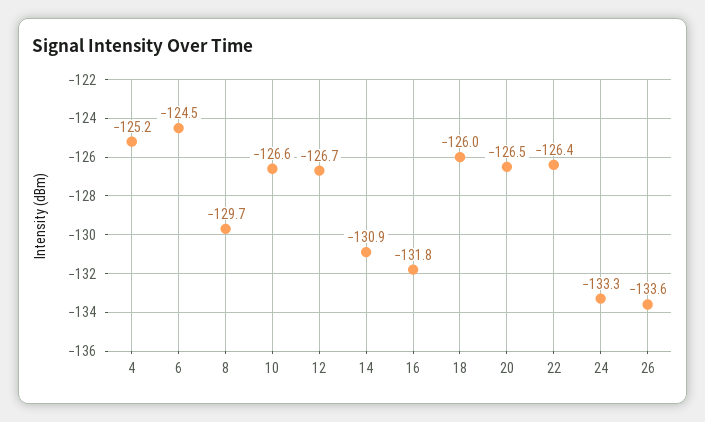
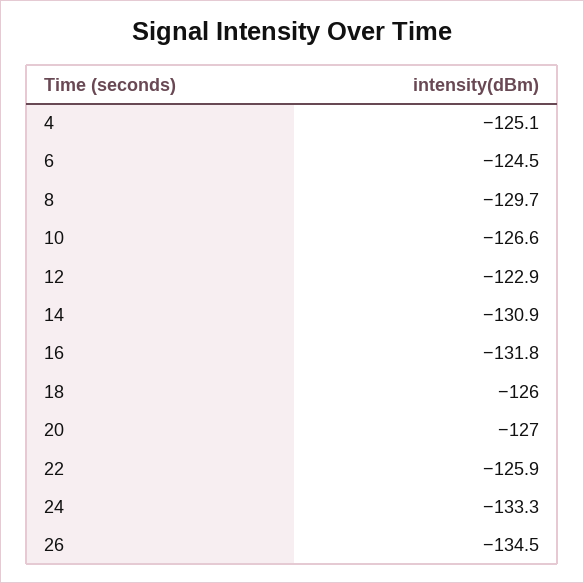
4: -125.2 -> -125.1
12: -126.7 -> -122.9
20: -126.5 -> -127
22: -126.4 -> -125.9
26: -133.6 -> -134.5

